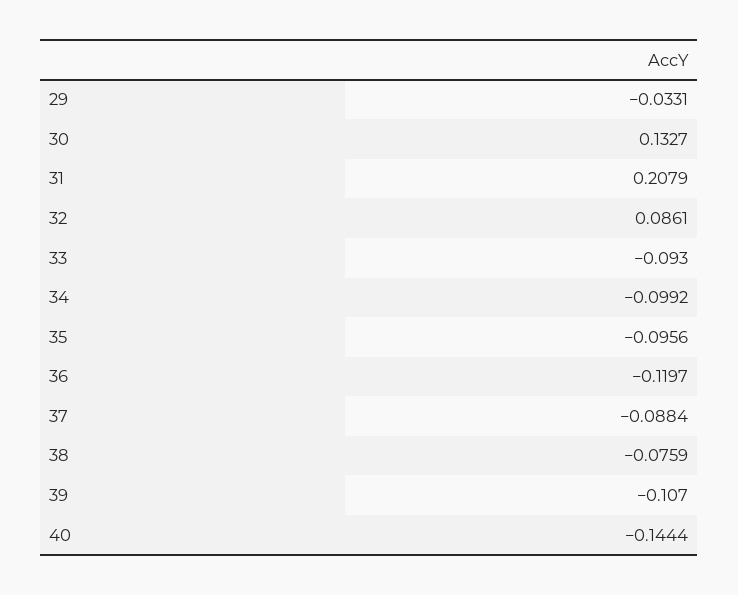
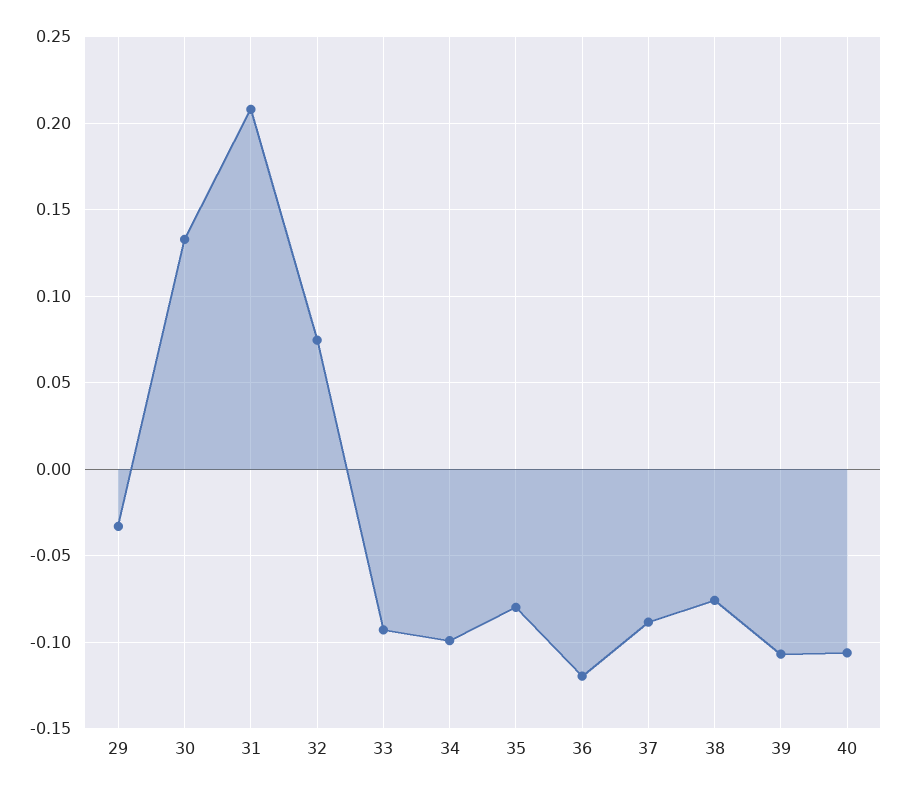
32: 0.0861 -> 0.075
35: -0.0956 -> -0.08
40: -0.1444 -> -0.105

